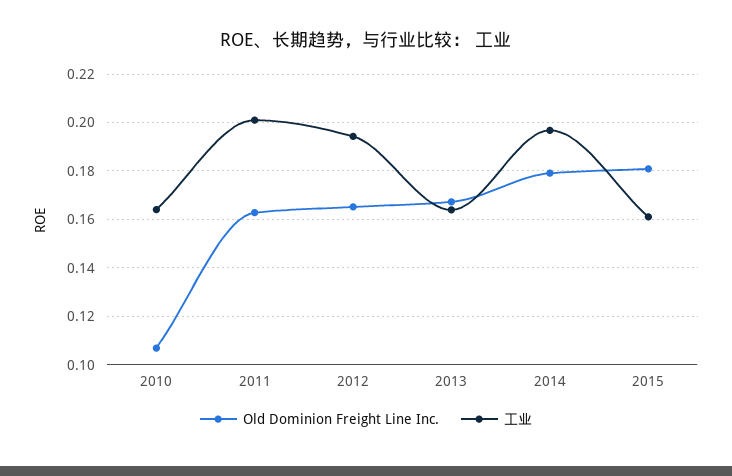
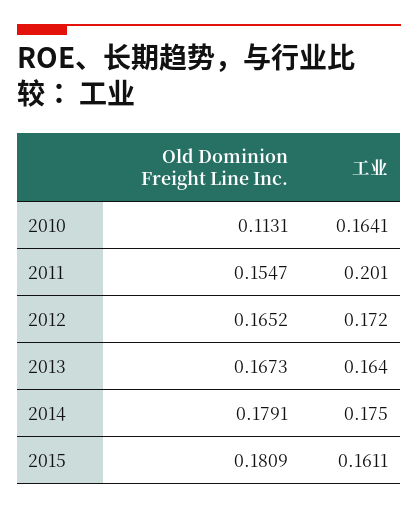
Old Dominion Freight Line Inc., 2010: 0.1075 -> 0.1131
Old Dominion Freight Line Inc., 2011: 0.1625 -> 0.1547
工业, 2012: 0.195 -> 0.172
工业, 2014: 0.1975 -> 0.175

